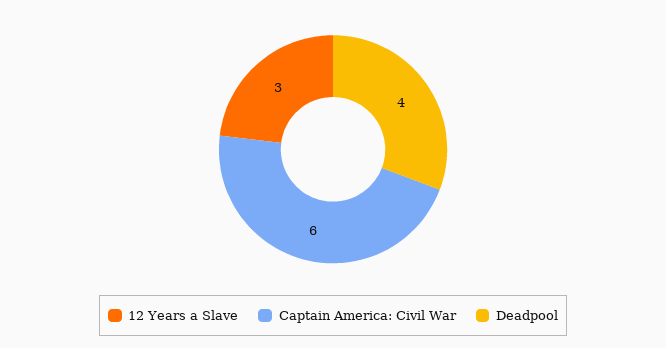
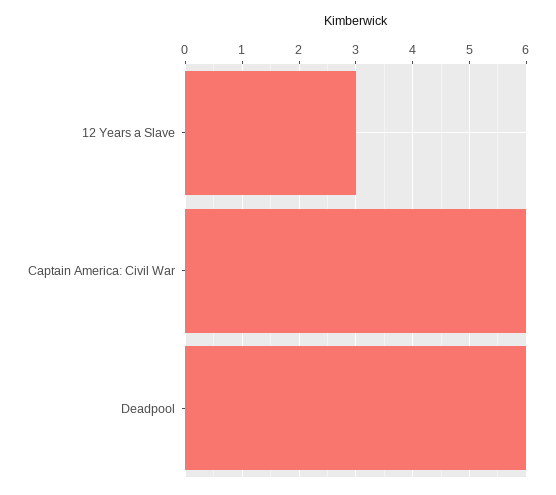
Deadpool: 4 -> 6

